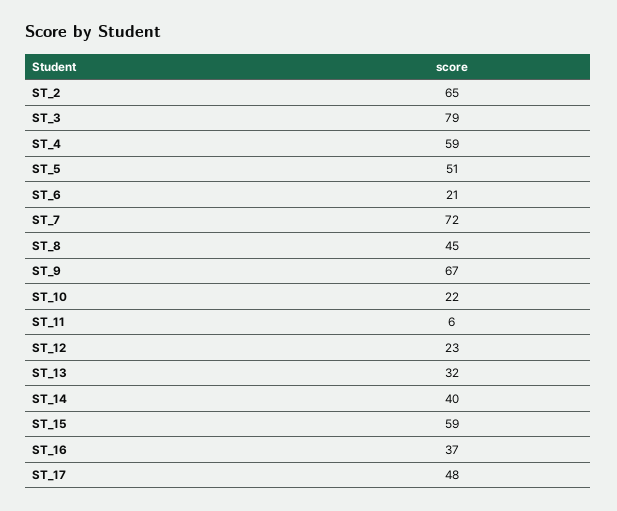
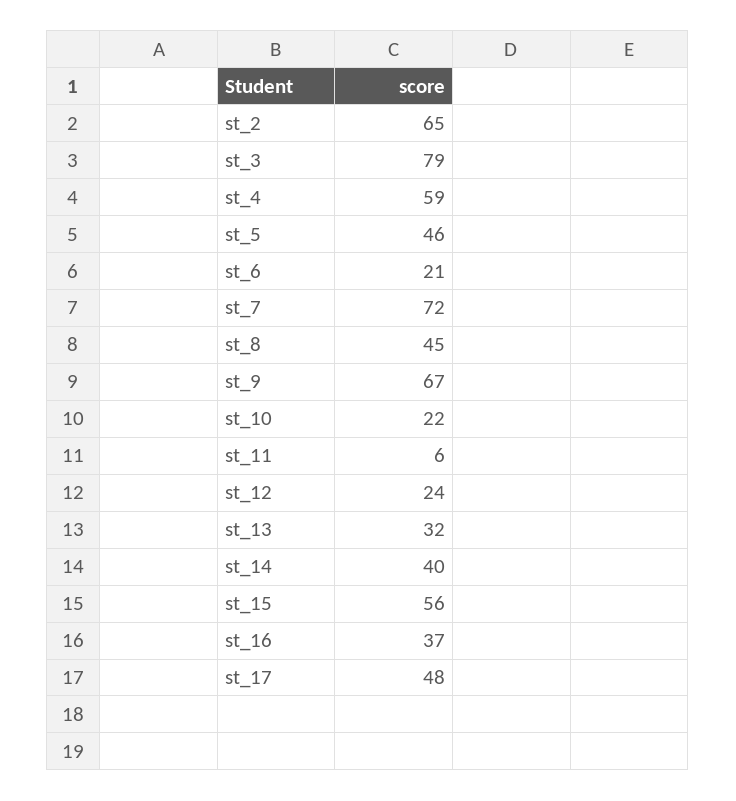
ST_5: 51 -> 46
ST_12: 23 -> 24
ST_15: 59 -> 56

